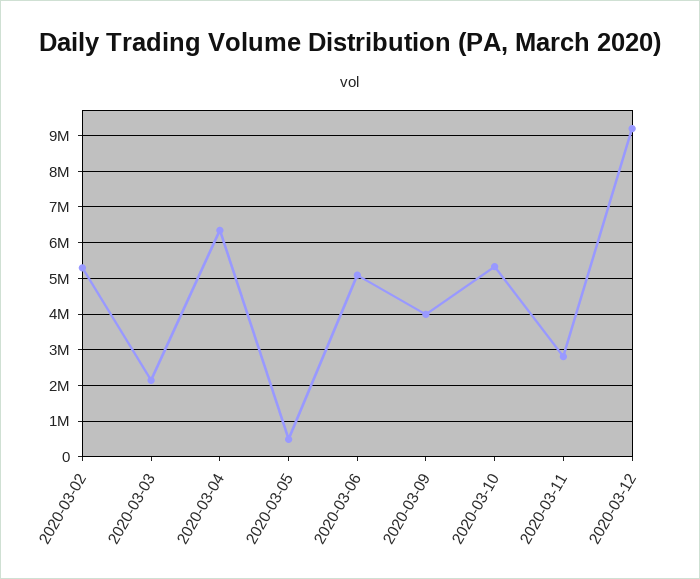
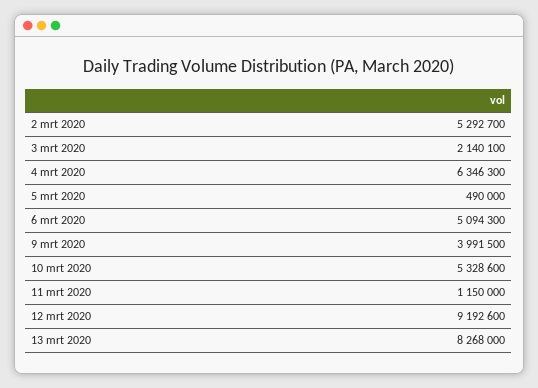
2020-03-11: 2800000 -> 1150000
13 mrt 2020: none -> 8268000

